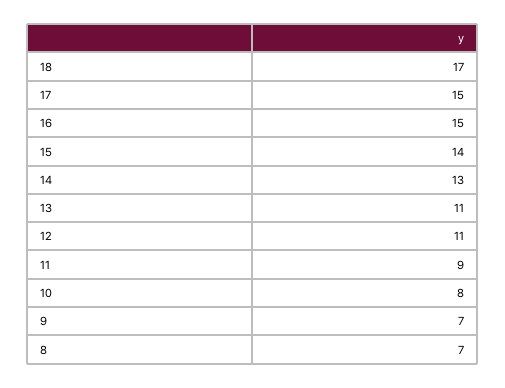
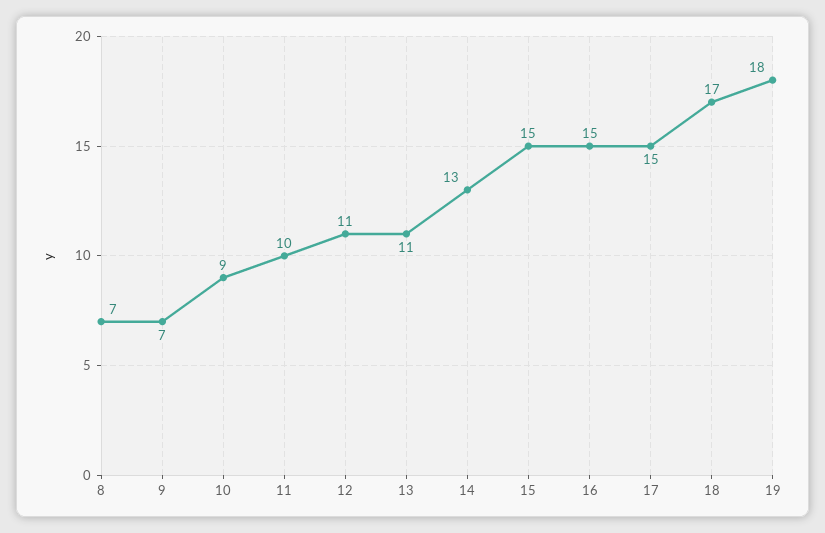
15: 14 -> 15
11: 9 -> 10
10: 8 -> 9
19: none -> 18

